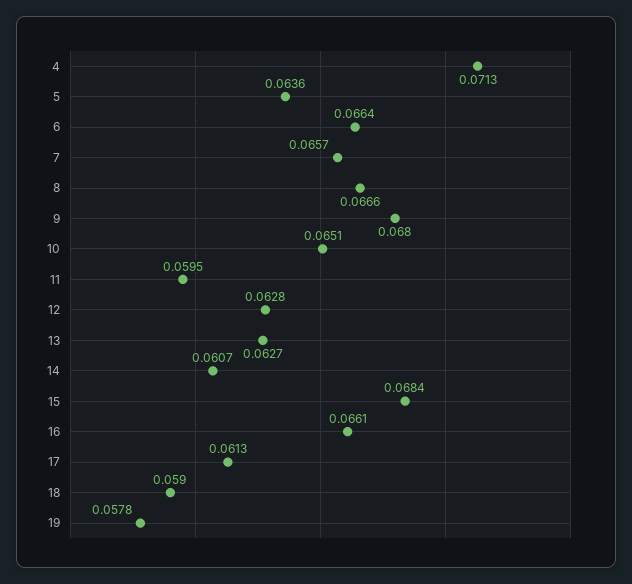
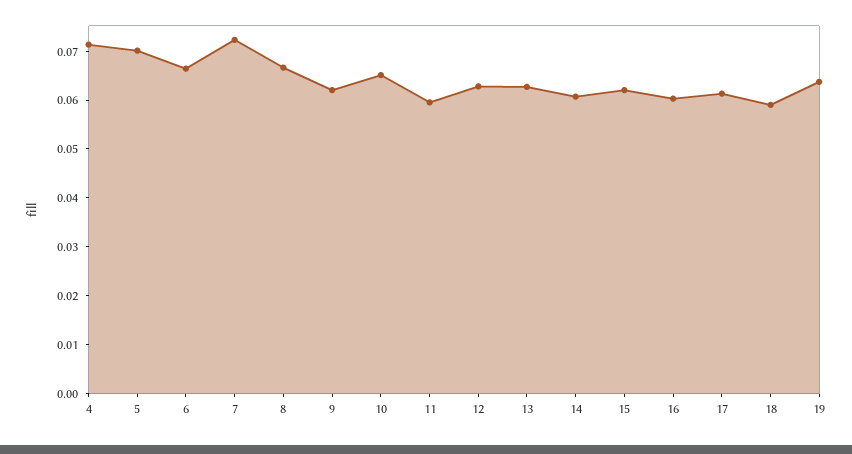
5: 0.0636 -> 0.07
7: 0.0657 -> 0.072
9: 0.068 -> 0.062
15: 0.0684 -> 0.062
16: 0.0661 -> 0.06
19: 0.0578 -> 0.064

